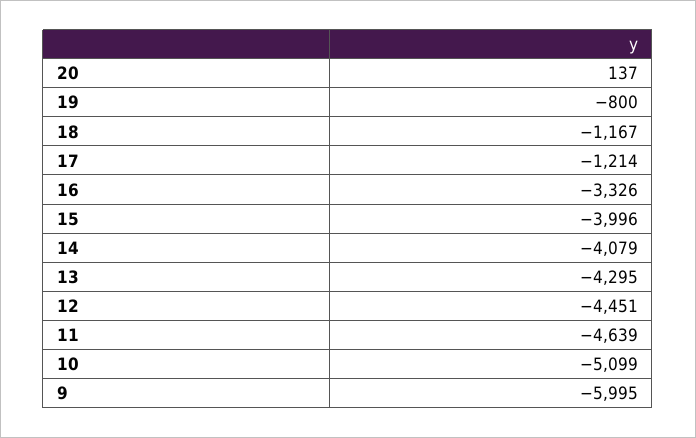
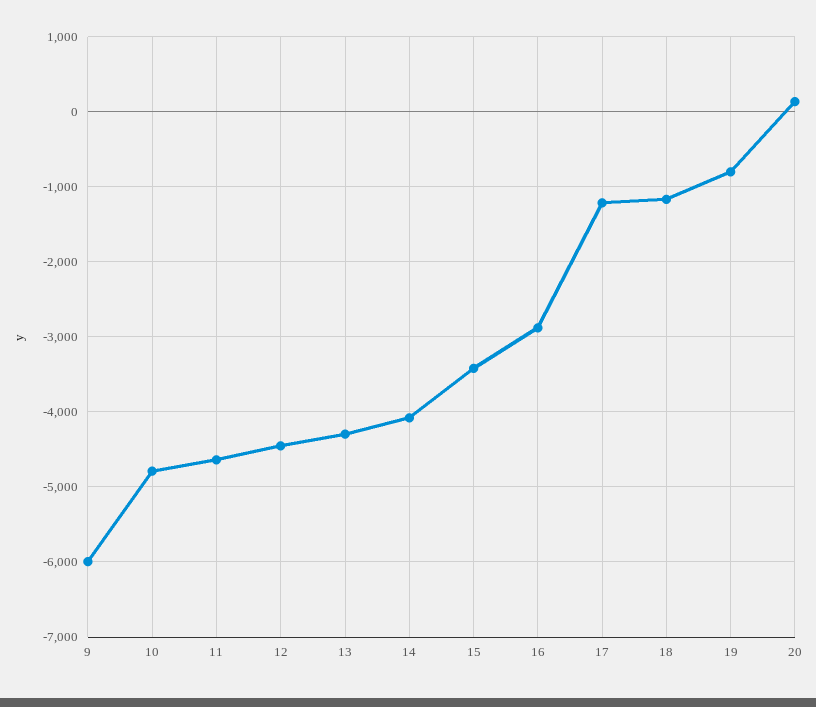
16: -3326 -> -2900
15: -3996 -> -3400
10: -5099 -> -4800

